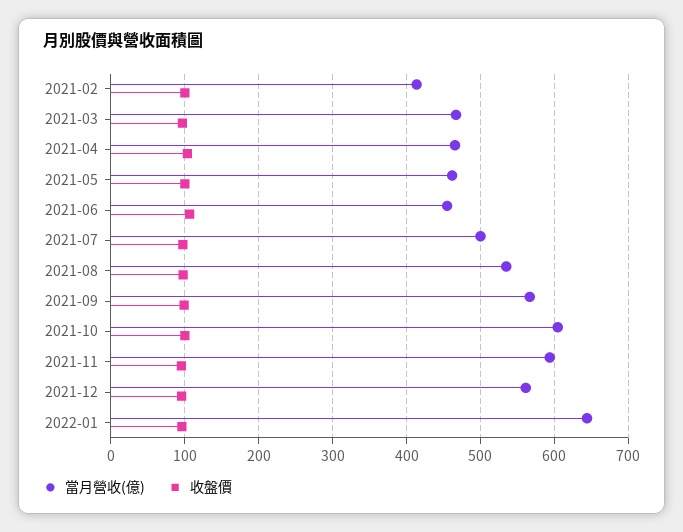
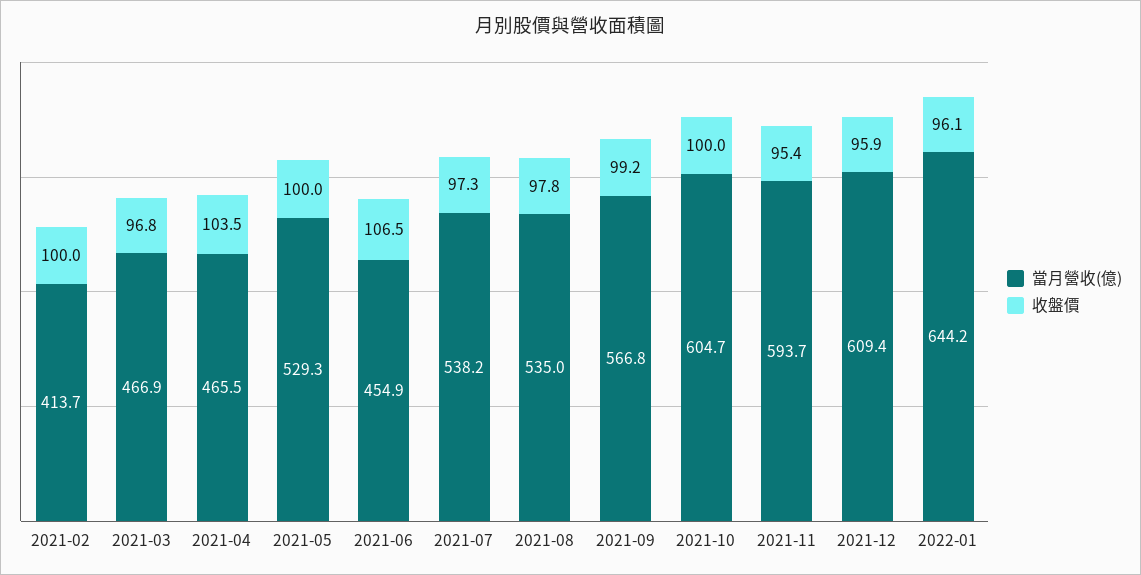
當月營收(億), 2021-05: 460 -> 529.3
當月營收(億), 2021-07: 500 -> 538.2
當月營收(億), 2021-12: 560 -> 609.4

